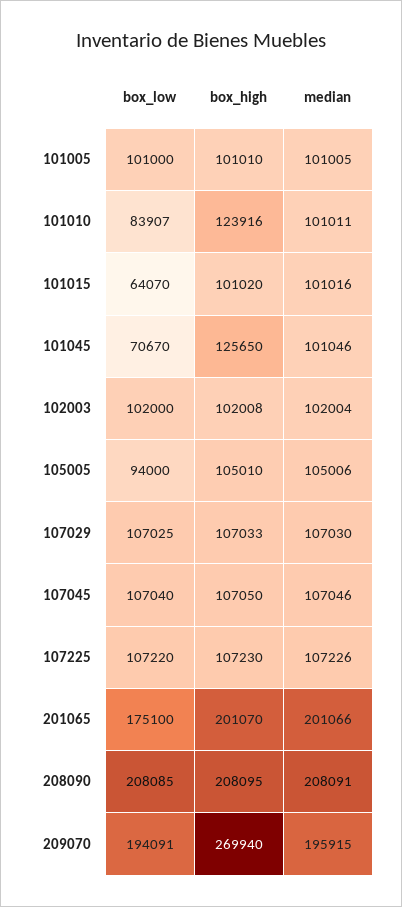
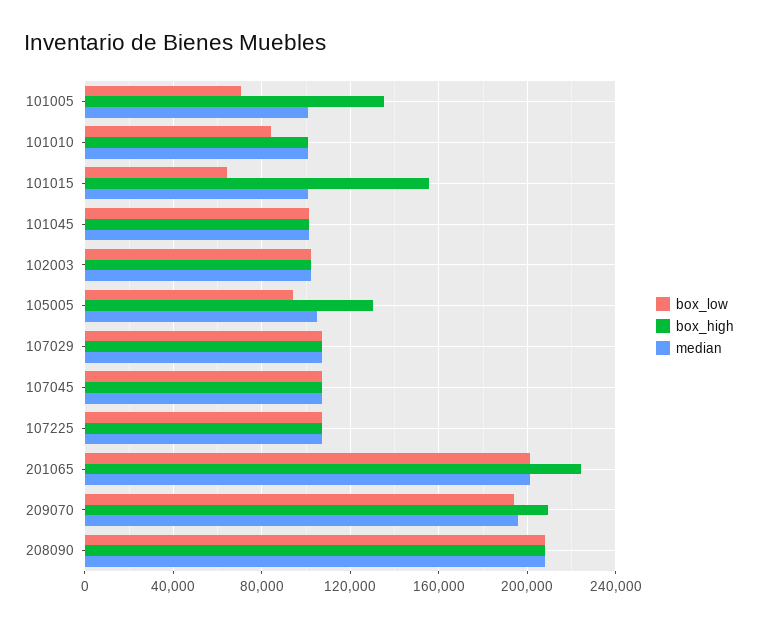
box_low, 101005: 101000 -> 70000
box_high, 101005: 101010 -> 135000
box_high, 101010: 123916 -> 100000
box_high, 101015: 101020 -> 155000
box_low, 101045: 70670 -> 100000
box_high, 101045: 125650 -> 100000
box_high, 105005: 105010 -> 130000
box_low, 201065: 175100 -> 200000
box_high, 201065: 201070 -> 225000
box_high, 209070: 269940 -> 210000

